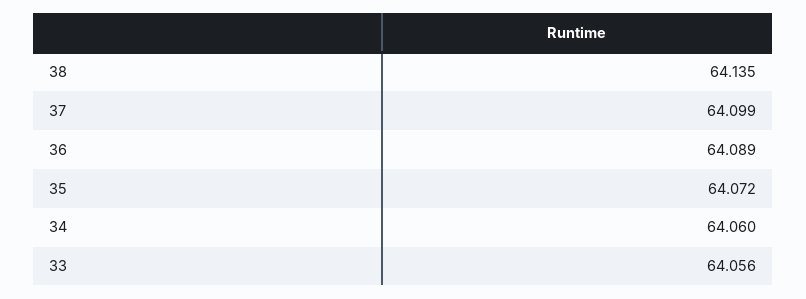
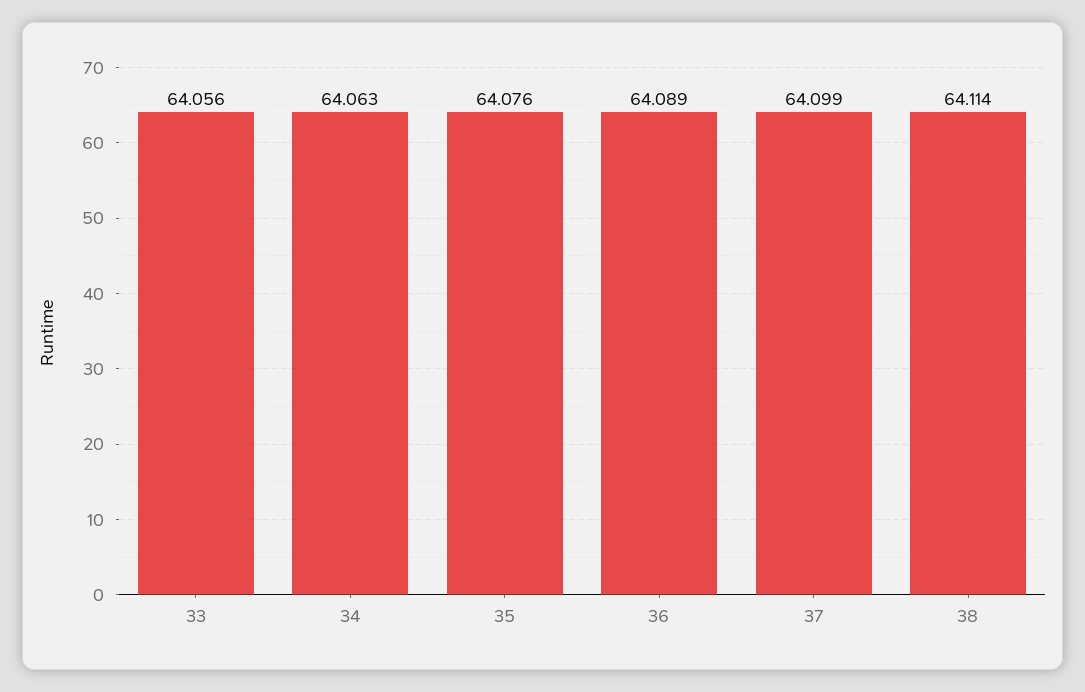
38: 64.135 -> 64.114
35: 64.072 -> 64.076
34: 64.06 -> 64.063

